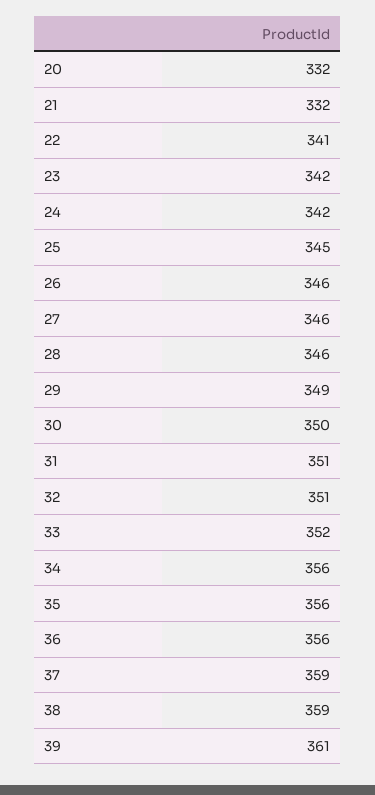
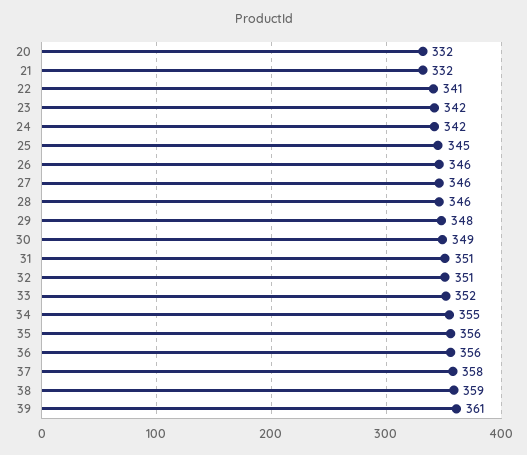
29: 349 -> 348
30: 350 -> 349
34: 356 -> 355
37: 359 -> 358

